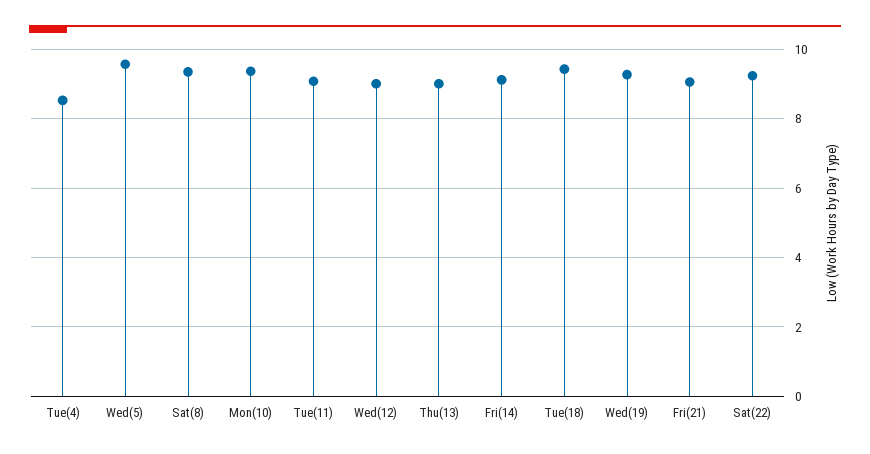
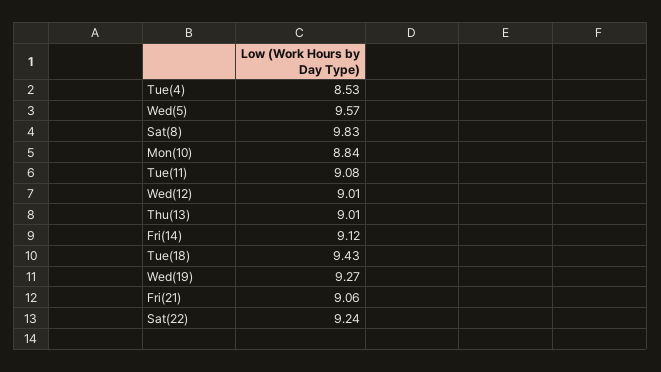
Sat(8): 9.4 -> 9.83
Mon(10): 9.4 -> 8.84

